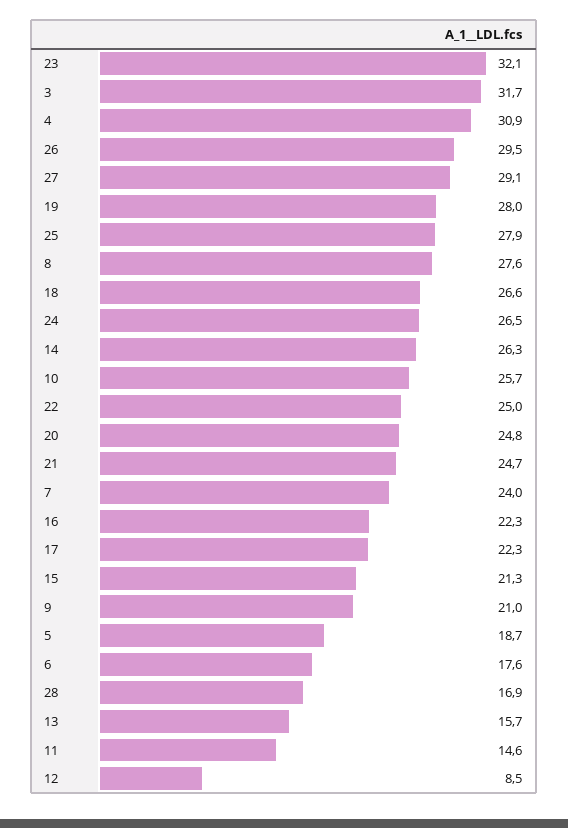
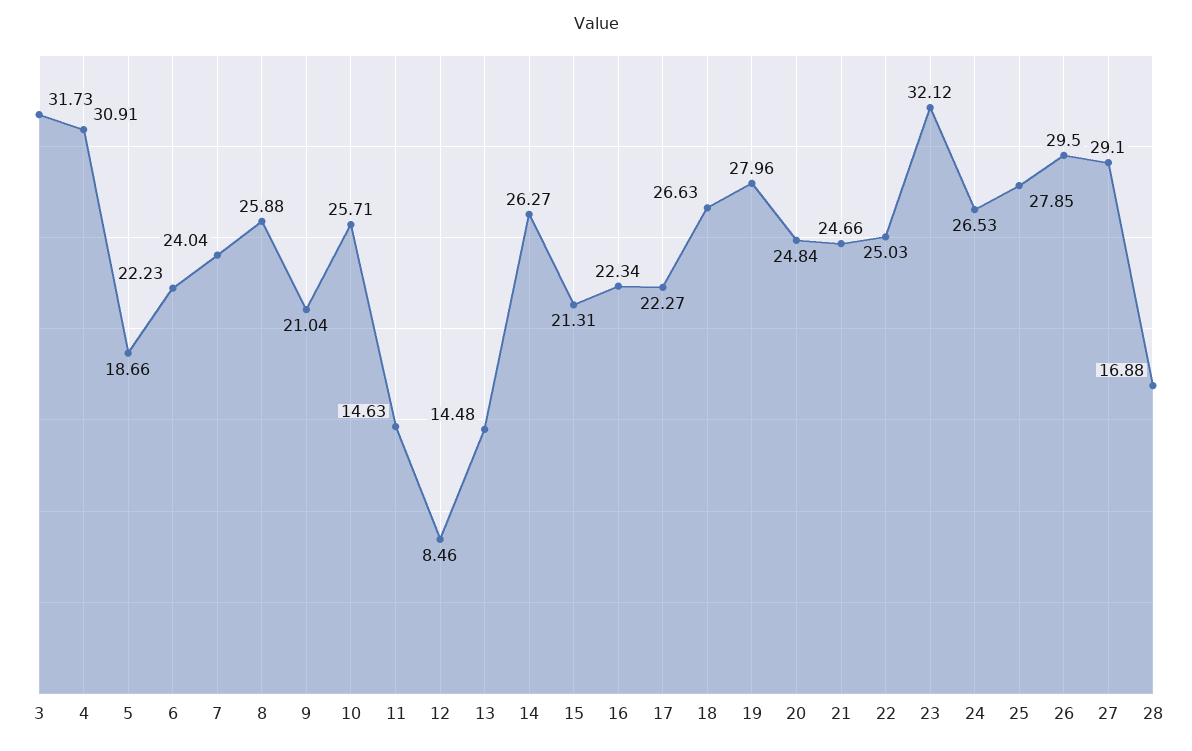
8: 27.6 -> 25.88
6: 17.6 -> 22.23
13: 15.7 -> 14.48

